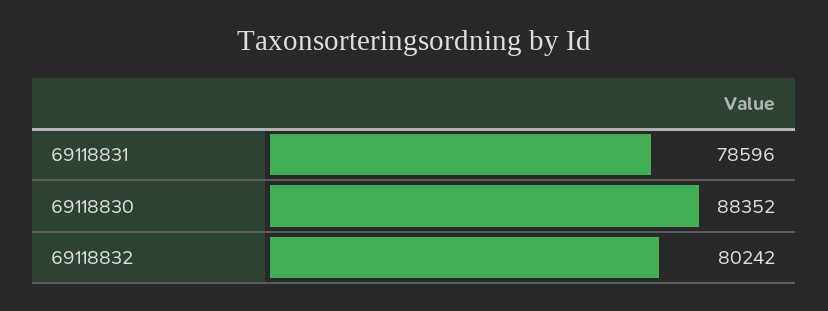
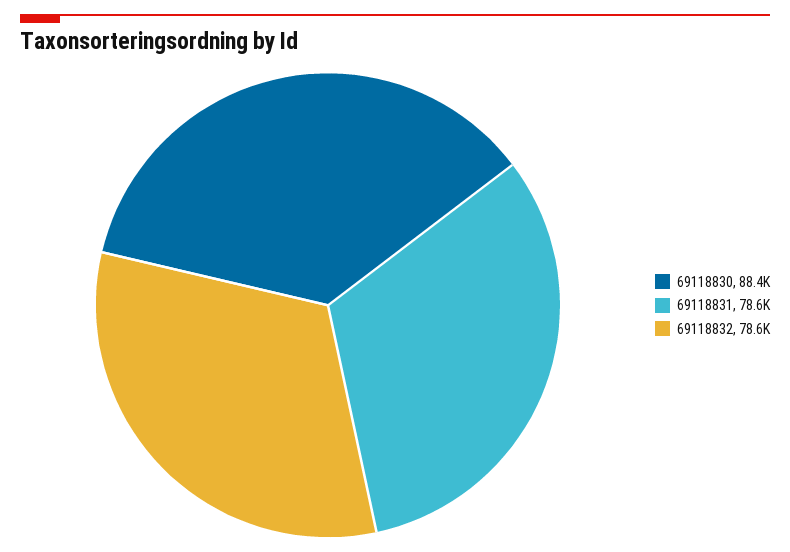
69118832: 80242 -> 78600

